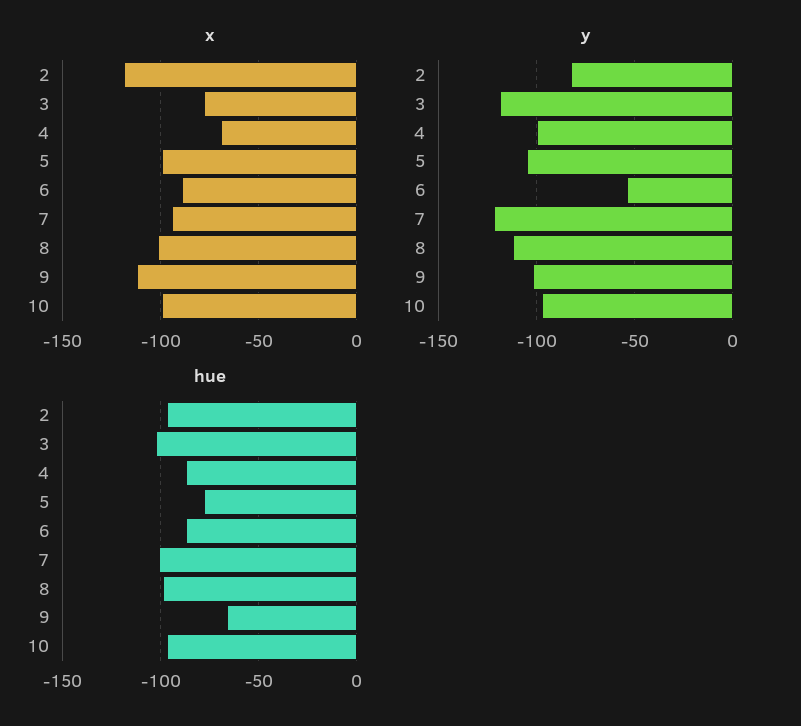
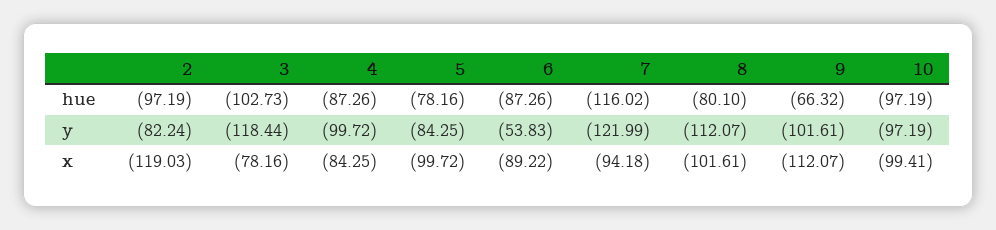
x, 4: -70 -> -84.25
y, 5: -105 -> -84.25
hue, 7: -100 -> -116.02
hue, 8: -100 -> -80.1

